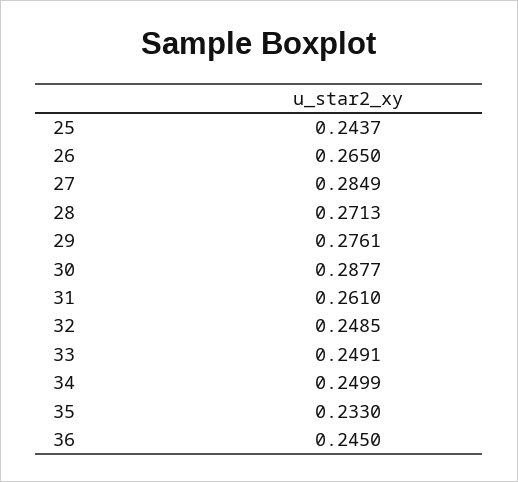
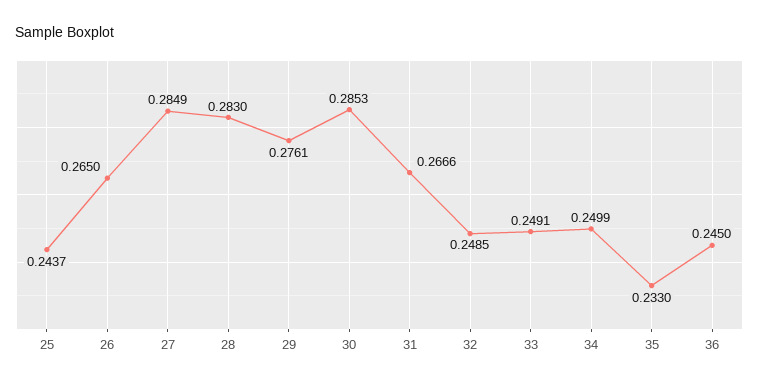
28: 0.2713 -> 0.283
30: 0.2877 -> 0.2853
31: 0.261 -> 0.2666

